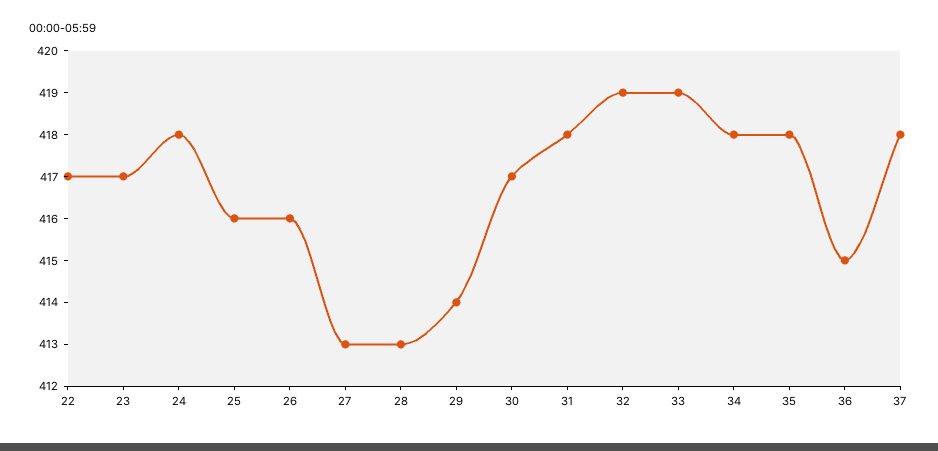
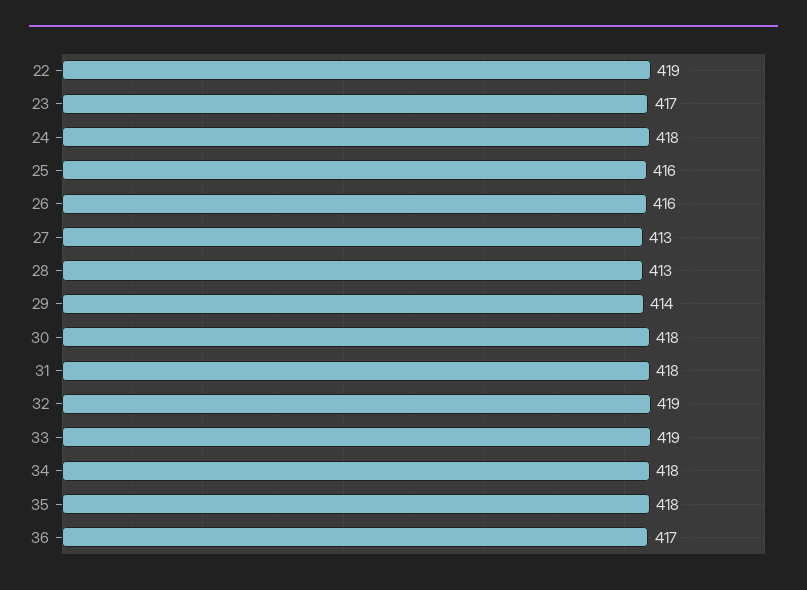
22: 417 -> 419
30: 417 -> 418
36: 415 -> 417
37: 418 -> none

